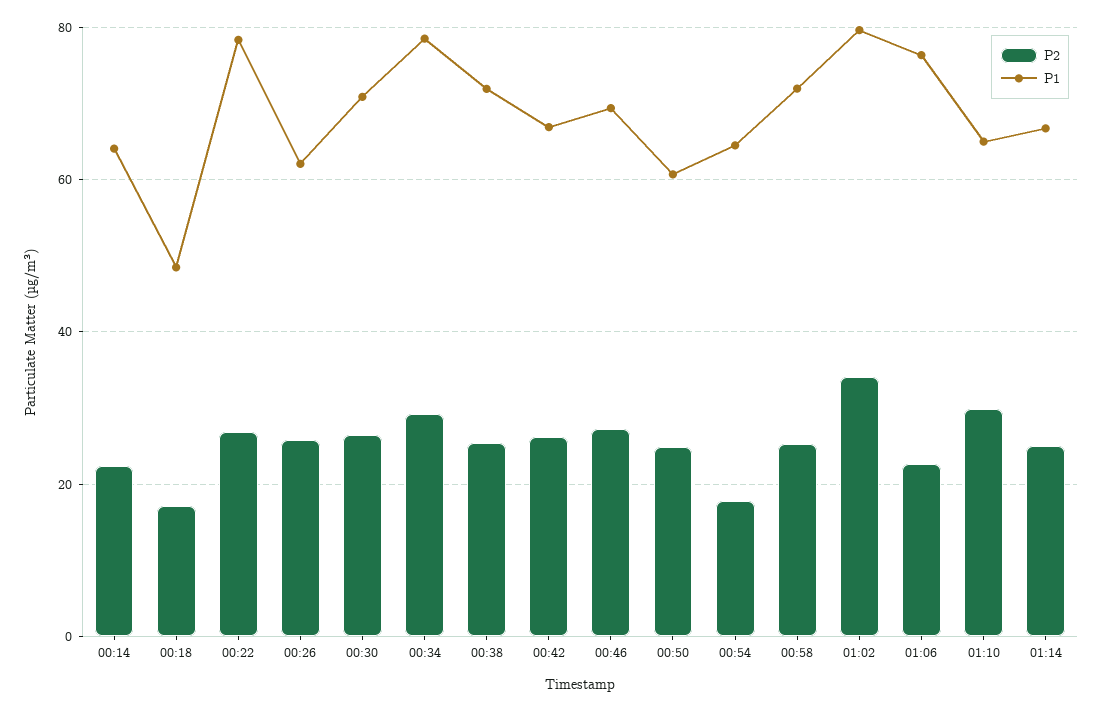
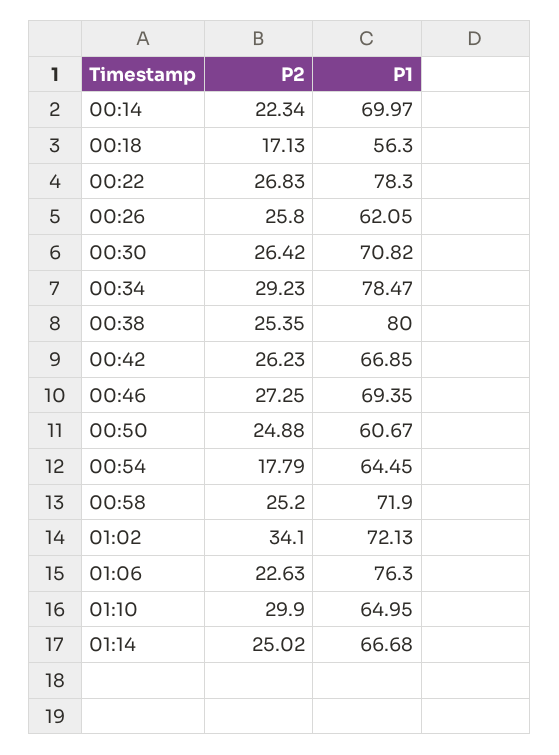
P1, 00:14: 64 -> 69.97
P1, 00:18: 48 -> 56.3
P1, 00:38: 72 -> 80
P1, 01:02: 80 -> 72.13

